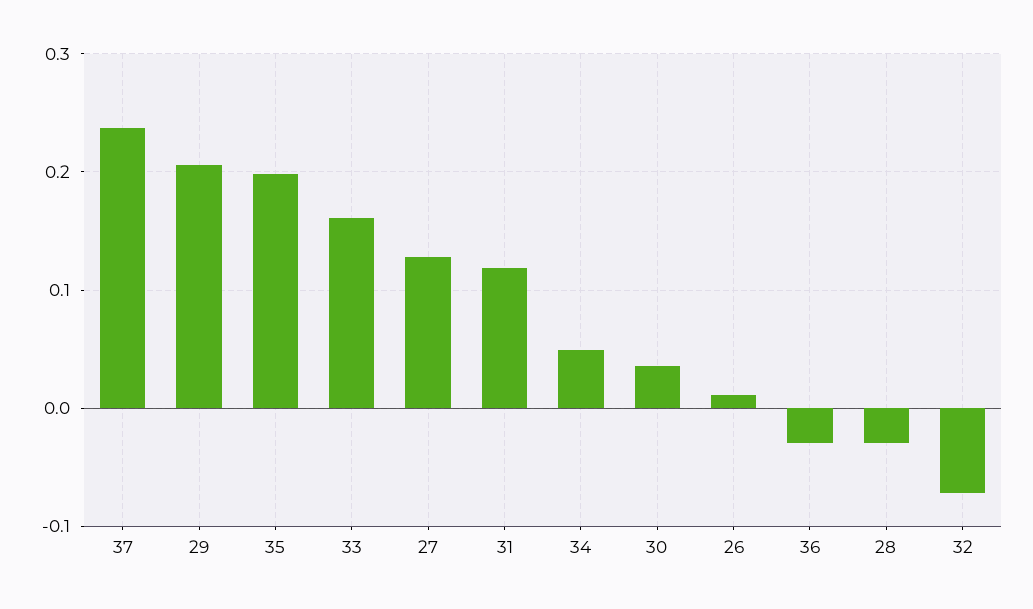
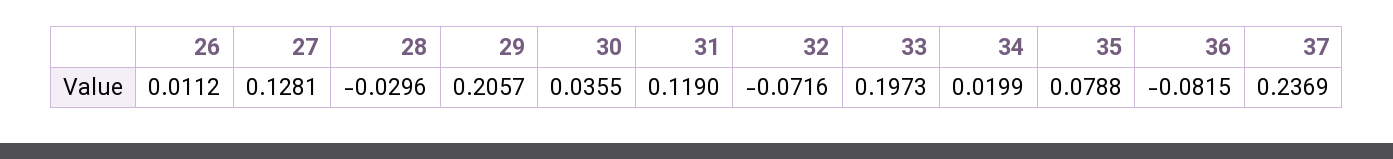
35: 0.2 -> 0.0788
33: 0.16 -> 0.1973
34: 0.05 -> 0.0199
36: -0.03 -> -0.0815

